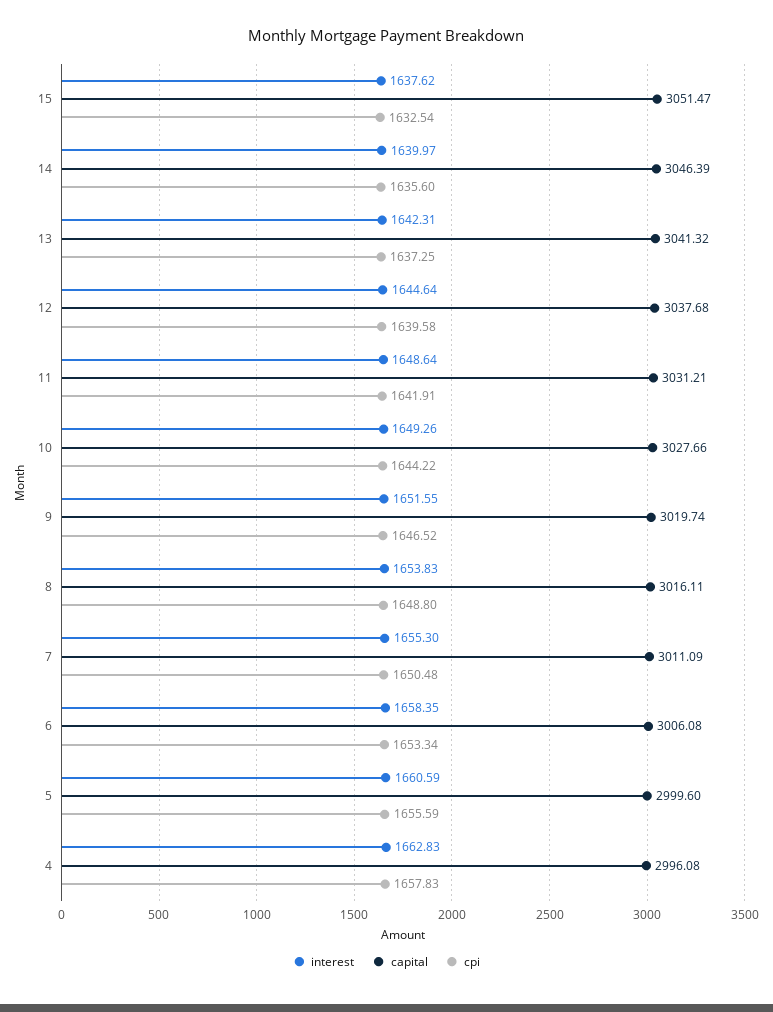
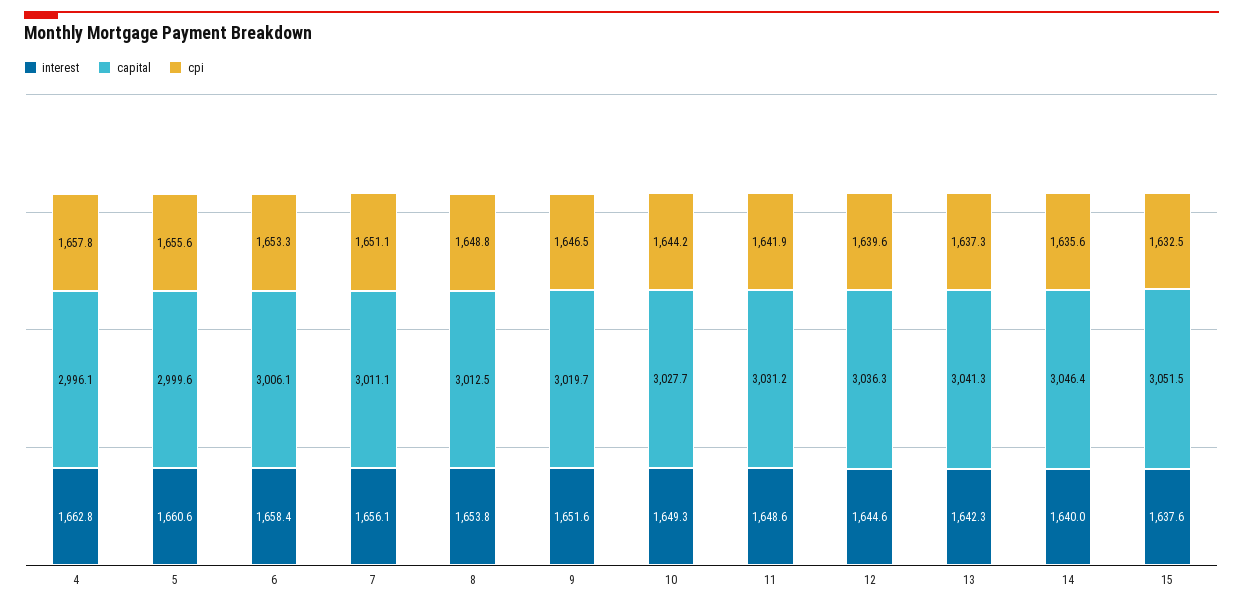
capital, 12: 3037.68 -> 3036.3
capital, 8: 3016.11 -> 3012.5
interest, 7: 1655.3 -> 1656.1
cpi, 7: 1650.48 -> 1651.1

